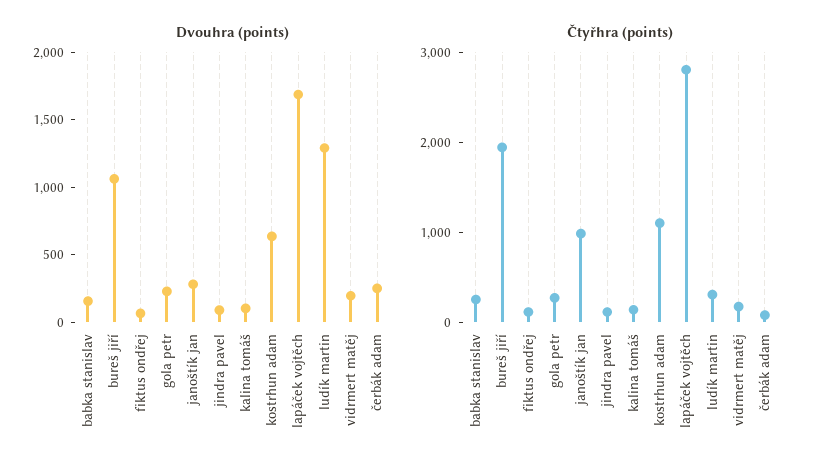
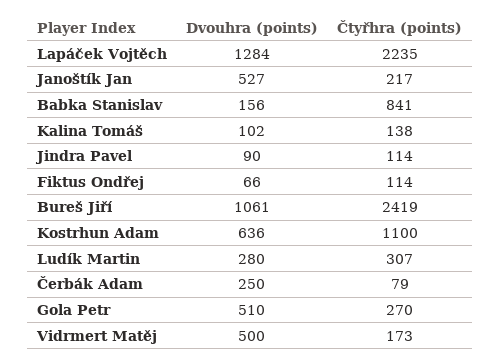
Dvouhra (points), gola petr: 200 -> 510
Dvouhra (points), janoštík jan: 300 -> 527
Dvouhra (points), lapáček vojtěch: 1700 -> 1284
Dvouhra (points), ludík martin: 1300 -> 280
Dvouhra (points), vidrmert matěj: 200 -> 500
Čtyřhra (points), babka stanislav: 200 -> 841
Čtyřhra (points), bureš jiří: 2000 -> 2419
Čtyřhra (points), janoštík jan: 1000 -> 217
Čtyřhra (points), lapáček vojtěch: 2800 -> 2235

